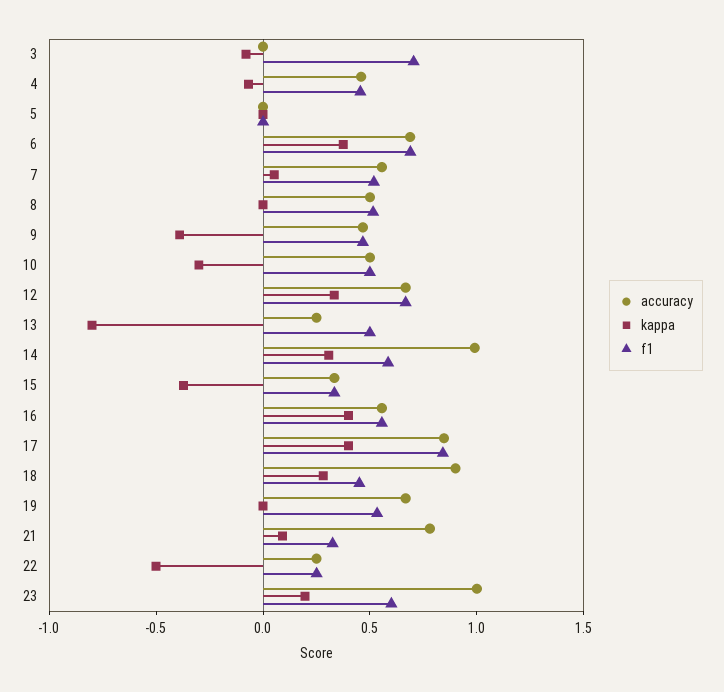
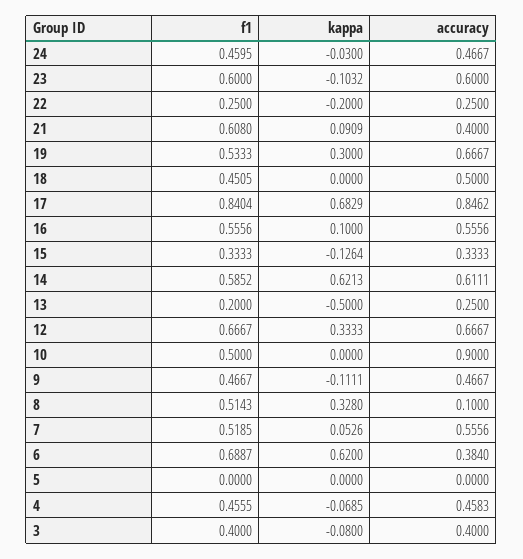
accuracy, 3: 0 -> 0.4
f1, 3: 0.7 -> 0.4
accuracy, 6: 0.7 -> 0.384
kappa, 6: 0.4 -> 0.62
accuracy, 8: 0.5 -> 0.1
kappa, 8: 0 -> 0.328
kappa, 9: -0.4 -> -0.1111
accuracy, 10: 0.5 -> 0.9
kappa, 10: -0.3 -> 0
kappa, 13: -0.8 -> -0.5
f1, 13: 0.5 -> 0.2
accuracy, 14: 1 -> 0.6111
kappa, 14: 0.3 -> 0.6213
kappa, 15: -0.4 -> -0.1264
kappa, 16: 0.4 -> 0.1
kappa, 17: 0.4 -> 0.6829
accuracy, 18: 0.9 -> 0.5
kappa, 18: 0.3 -> 0
kappa, 19: 0 -> 0.3
accuracy, 21: 0.8 -> 0.4
f1, 21: 0.3 -> 0.608
kappa, 22: -0.5 -> -0.2
accuracy, 23: 1 -> 0.6
kappa, 23: 0.2 -> -0.1032
f1, 24: none -> 0.4595
kappa, 24: none -> -0.03
accuracy, 24: none -> 0.4667

